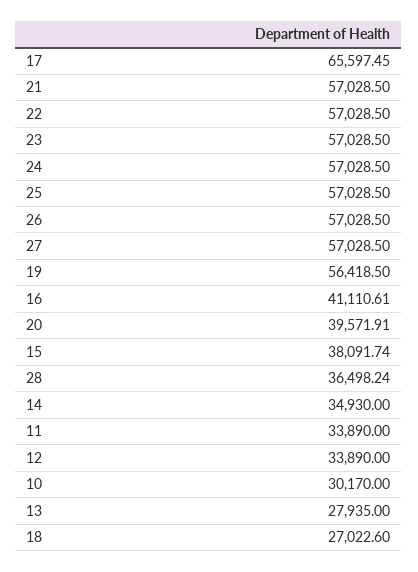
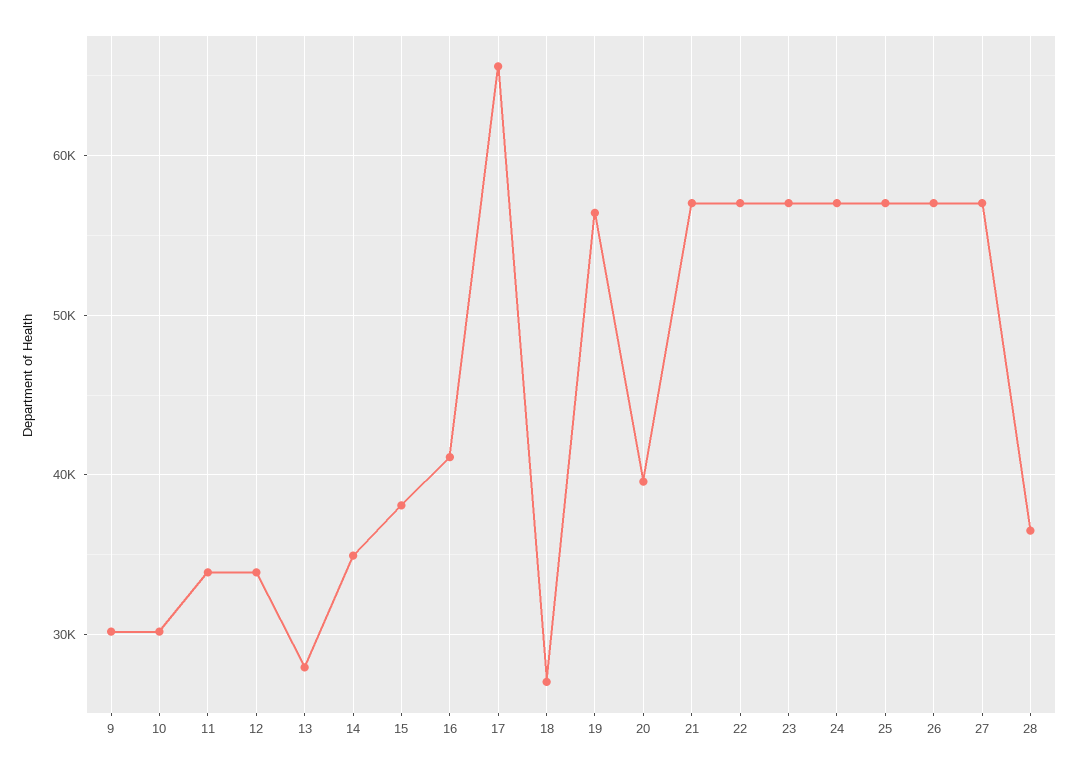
9: none -> 30000

